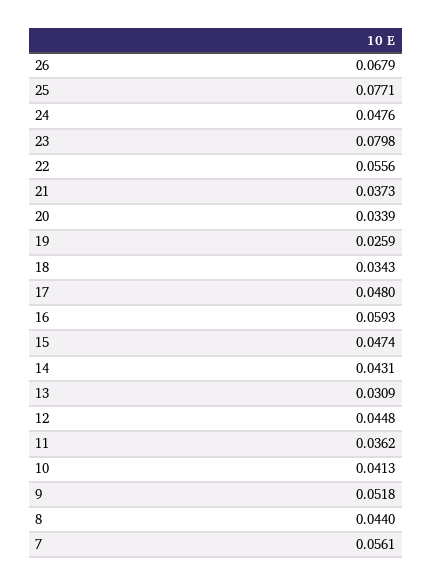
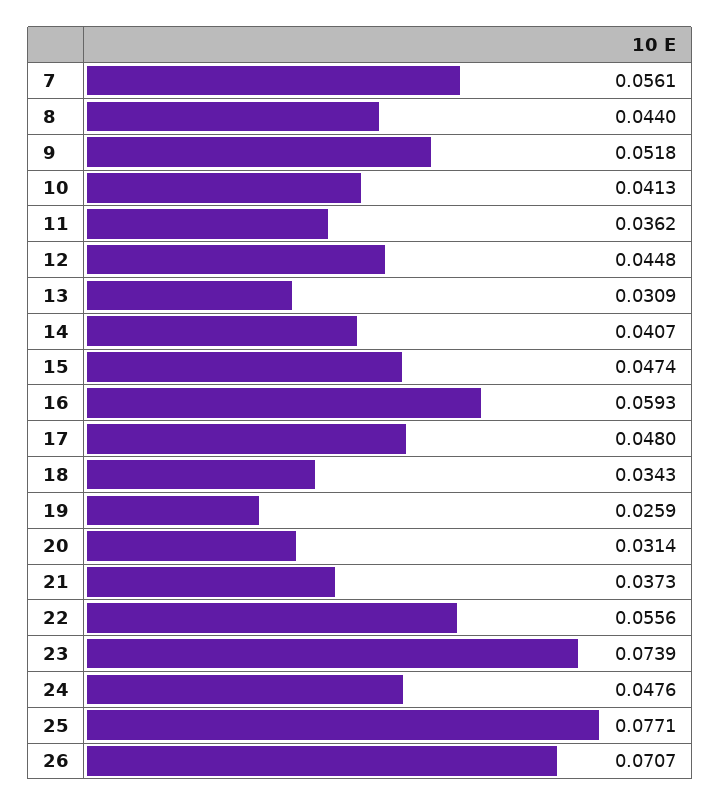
26: 0.0679 -> 0.0707
23: 0.0798 -> 0.0739
20: 0.0339 -> 0.0314
14: 0.0431 -> 0.0407

